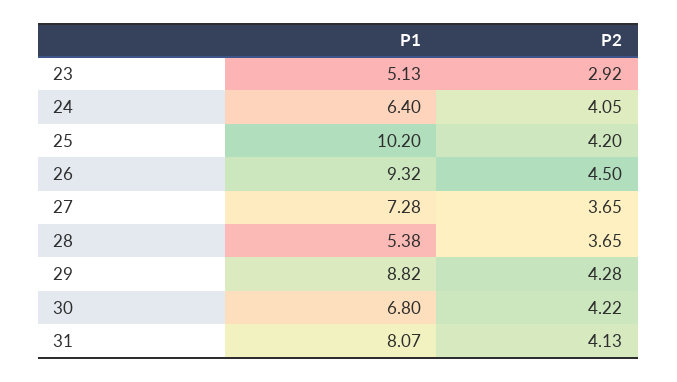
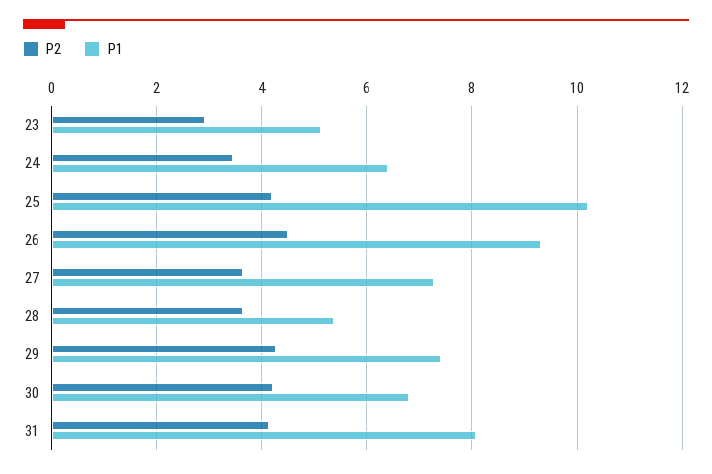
P2, 24: 4.05 -> 3.4
P1, 29: 8.82 -> 7.4

